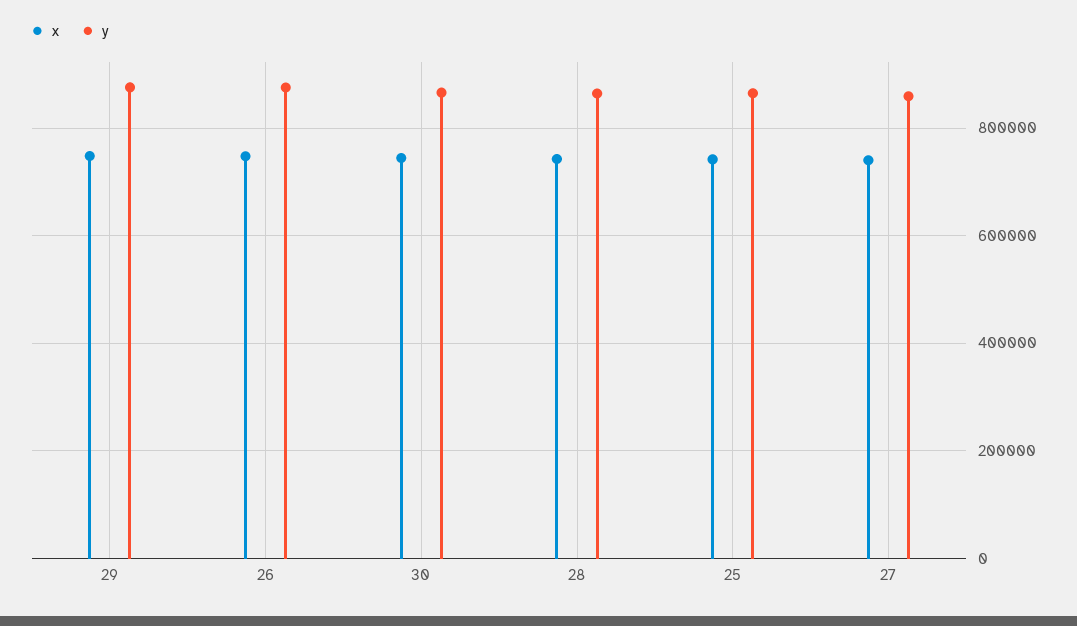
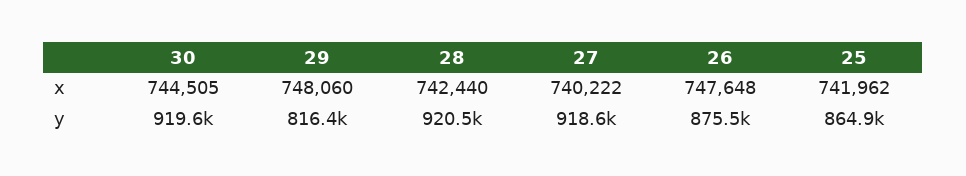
y, 29: 880000 -> 816400
y, 30: 860000 -> 919600
y, 28: 860000 -> 920500
y, 27: 860000 -> 918600

